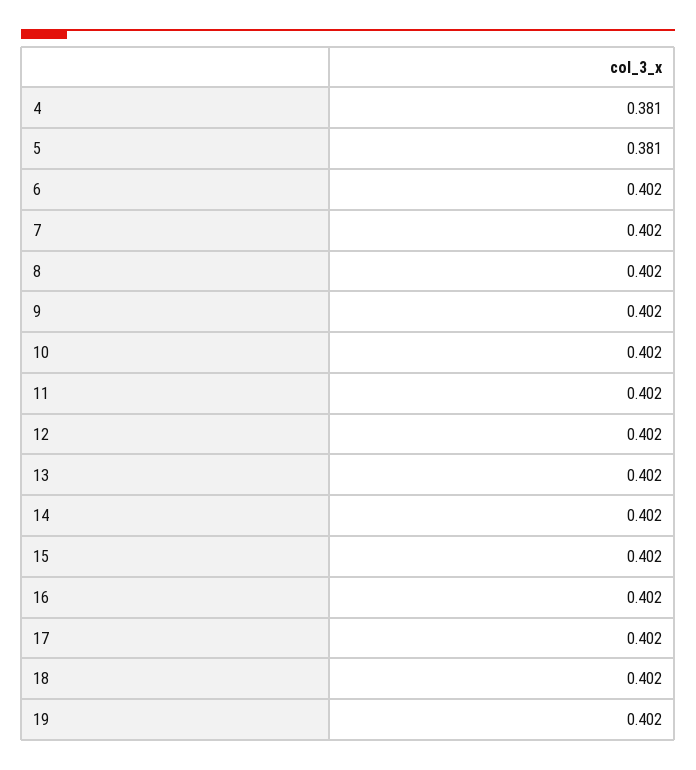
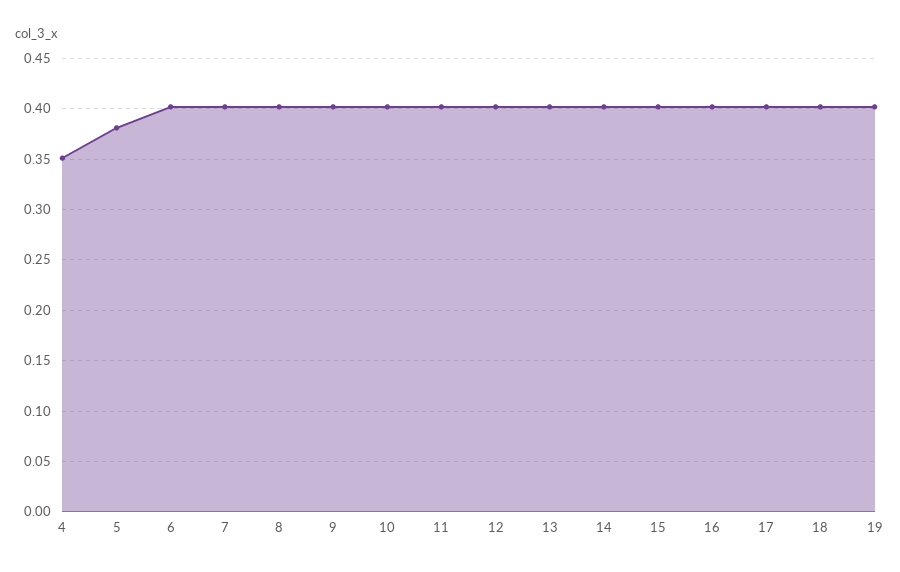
4: 0.381 -> 0.35

